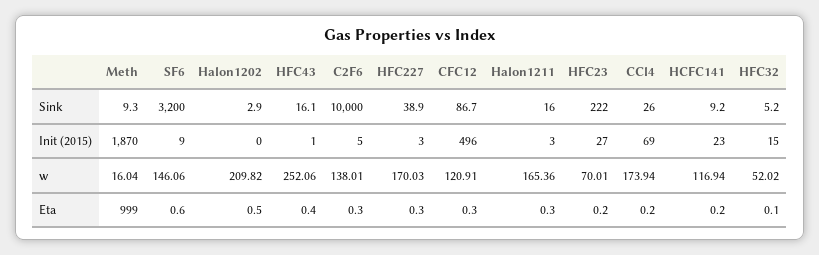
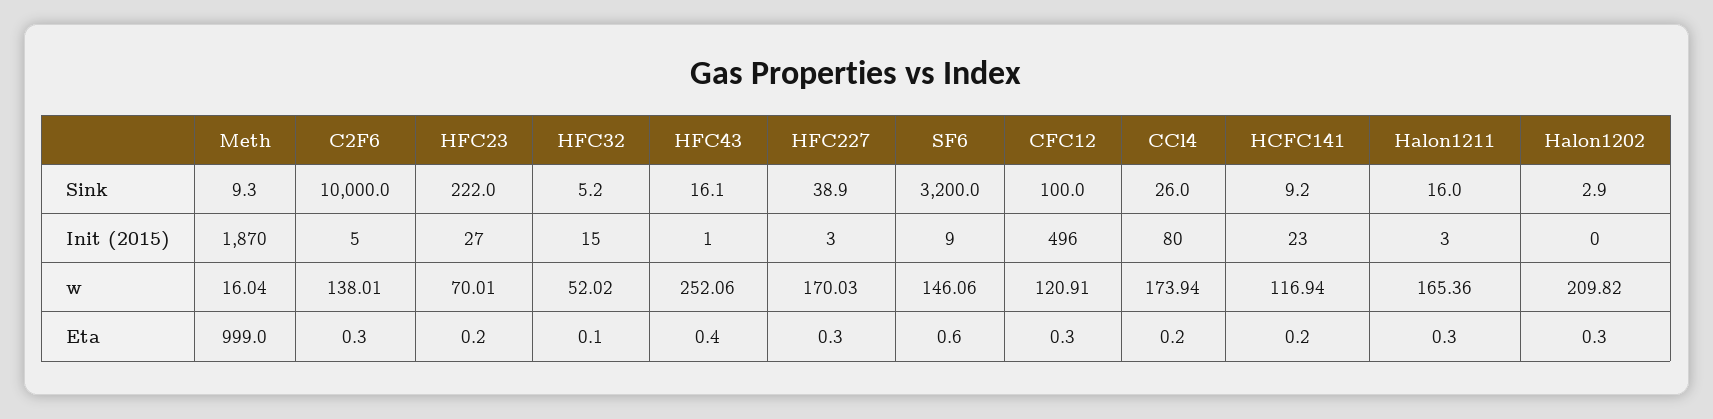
CFC12, Sink: 86.7 -> 100
CCl4, Init (2015): 69 -> 80
Halon1202, Eta: 0.5 -> 0.3

